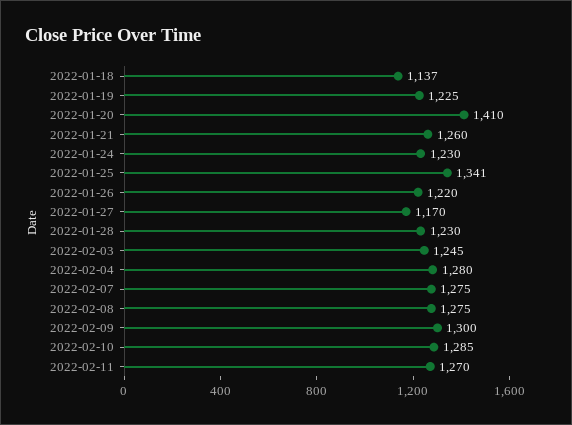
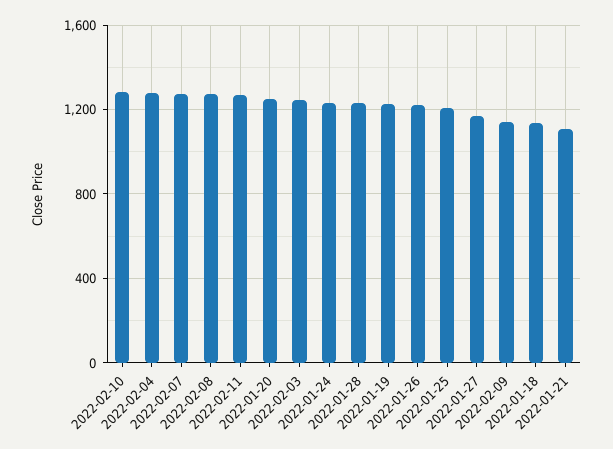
2022-01-20: 1410 -> 1250
2022-01-21: 1260 -> 1100
2022-01-25: 1341 -> 1200
2022-02-09: 1300 -> 1150

